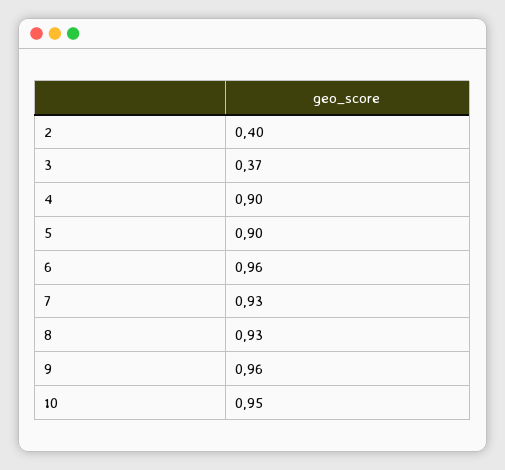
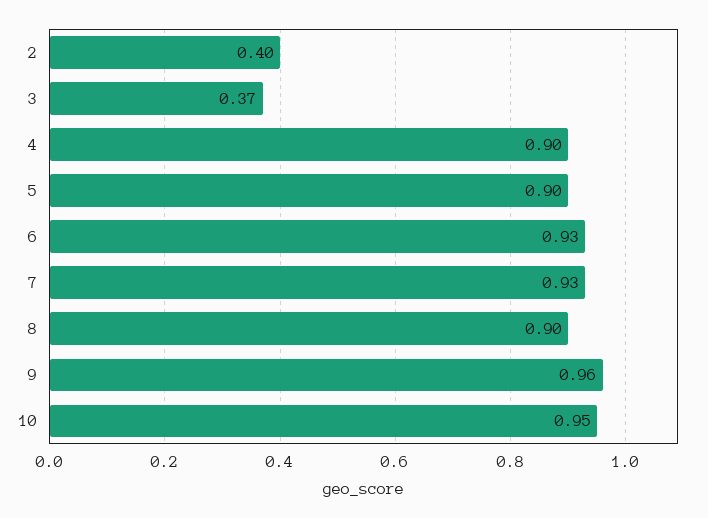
6: 0.96 -> 0.93
8: 0.93 -> 0.9

